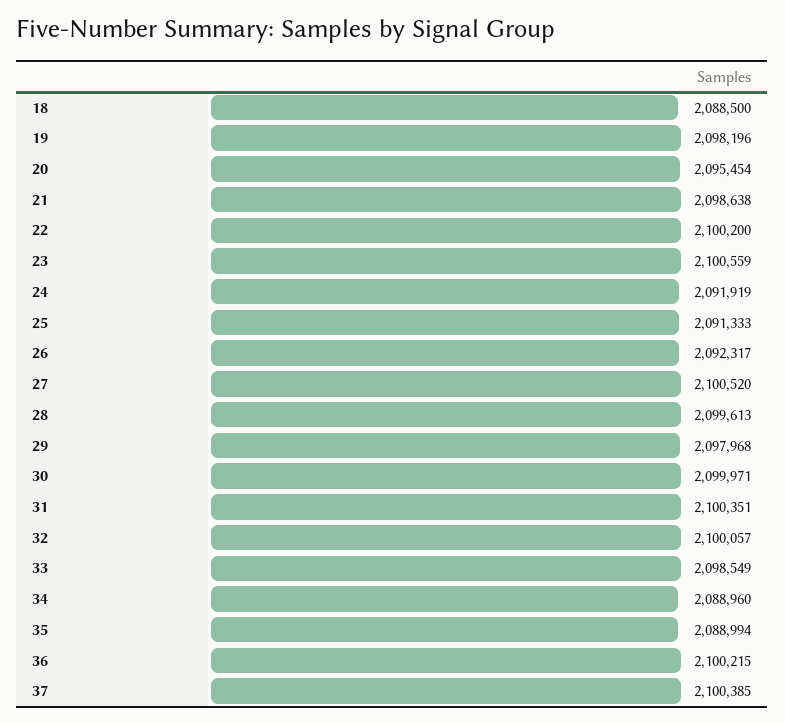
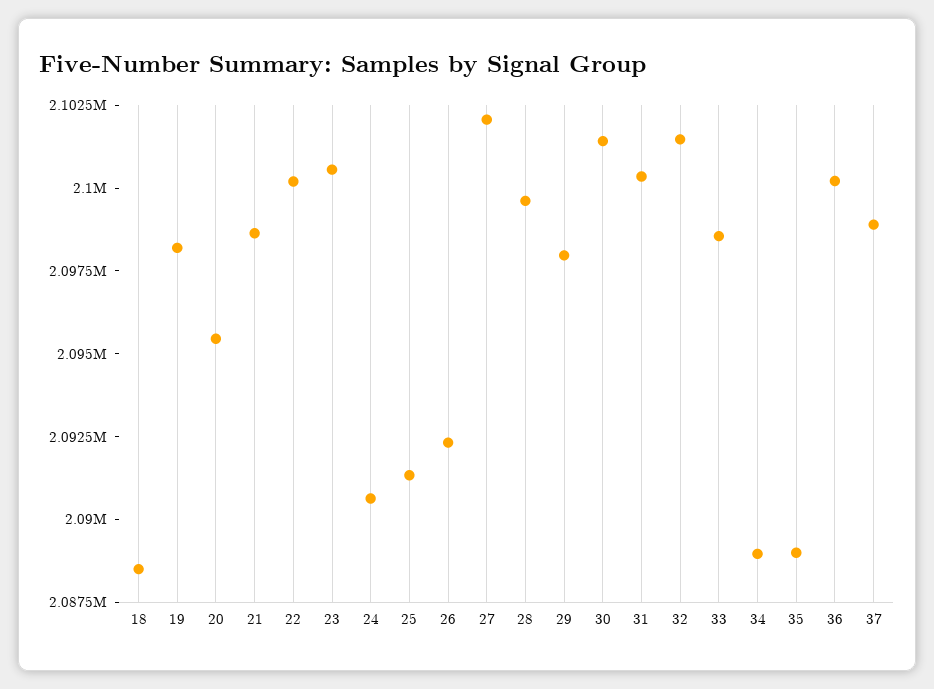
24: 2091919 -> 2090500
27: 2100520 -> 2102000
30: 2099971 -> 2101500
32: 2100057 -> 2101500
37: 2100385 -> 2099000

